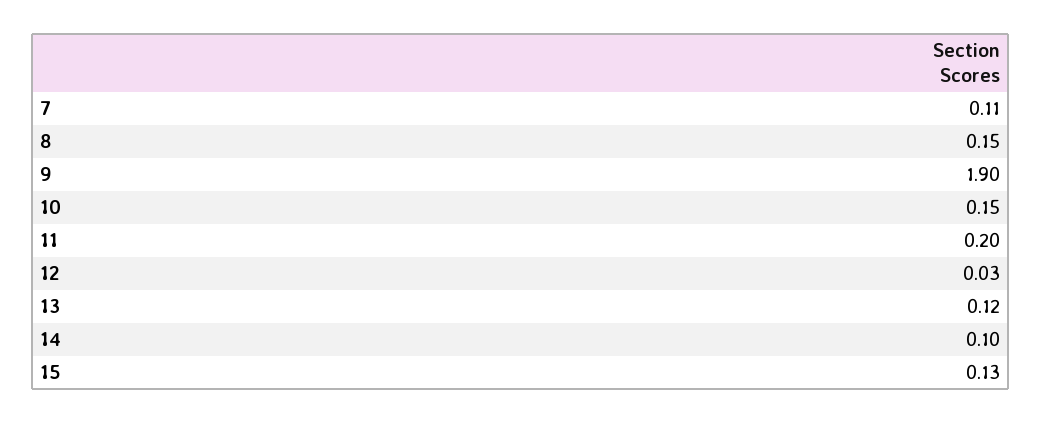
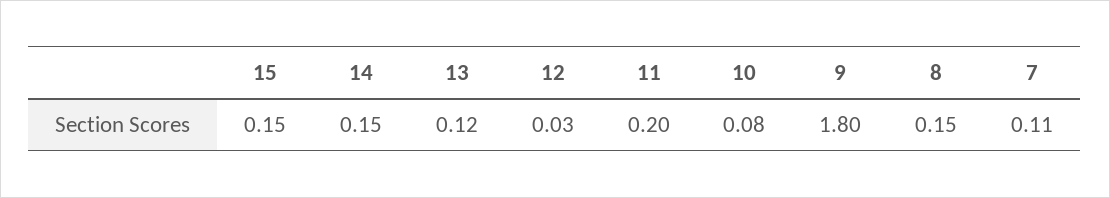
9: 1.9 -> 1.8
10: 0.15 -> 0.08
14: 0.1 -> 0.15
15: 0.13 -> 0.15

